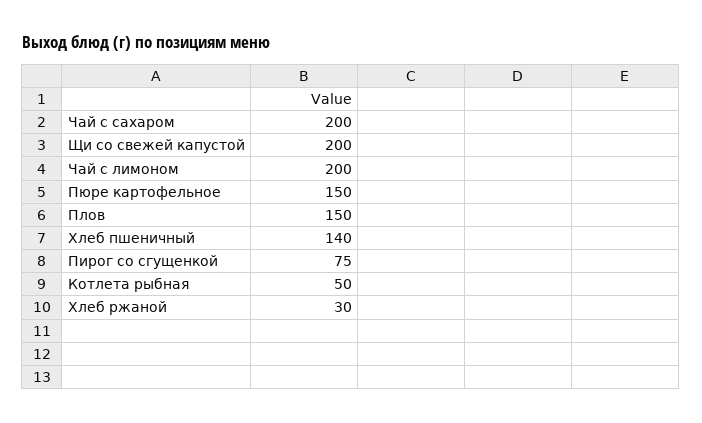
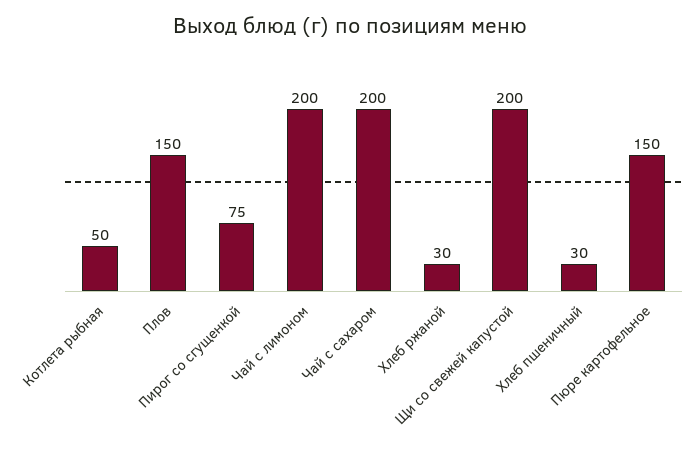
Хлеб пшеничный: 140 -> 30

